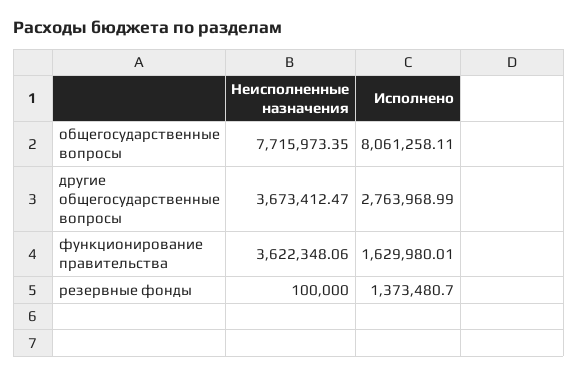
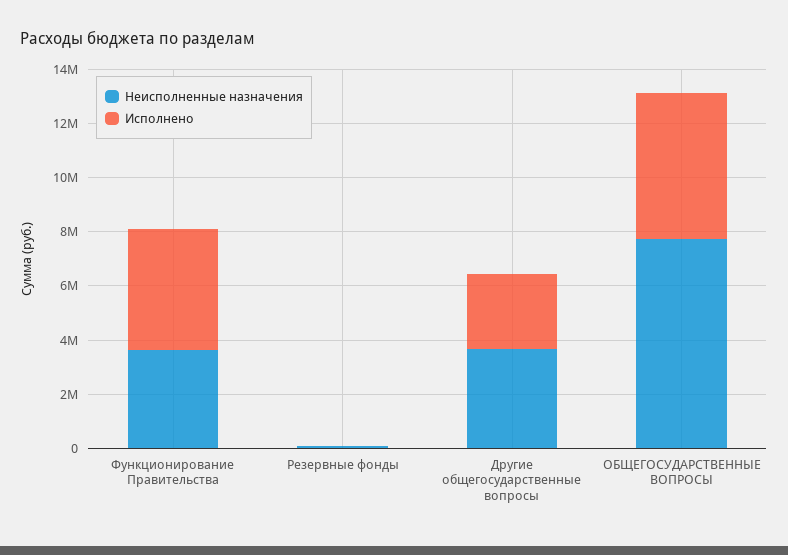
Исполнено, общегосударственные вопросы: 8061258.11 -> 5500000
Исполнено, функционирование правительства: 1629980.01 -> 4500000
Исполнено, резервные фонды: 1373480.7 -> 0

